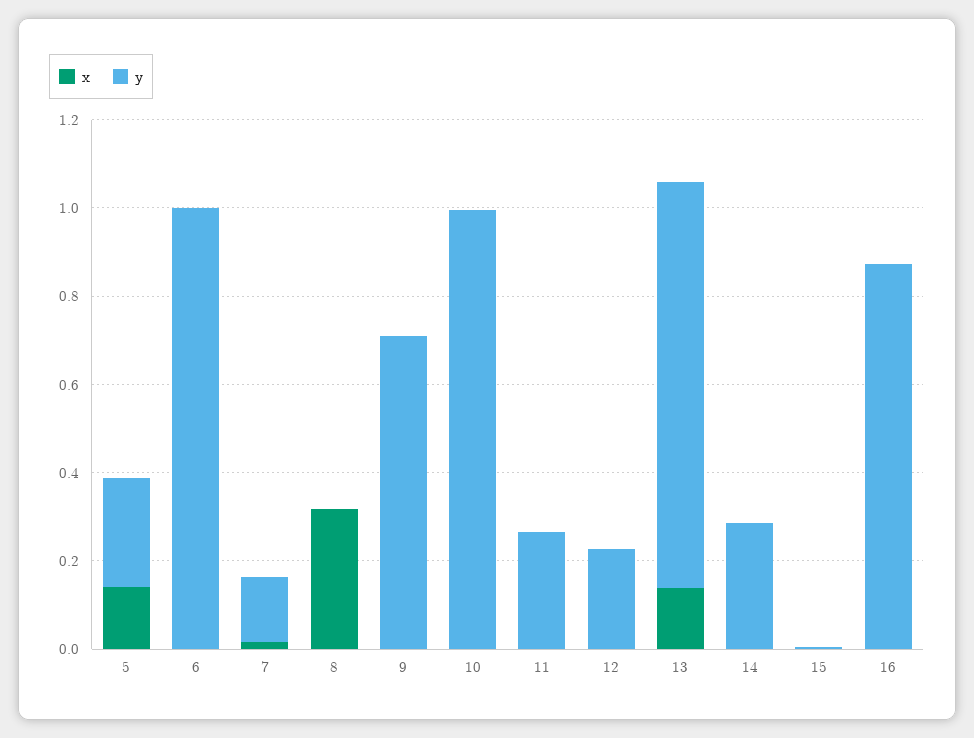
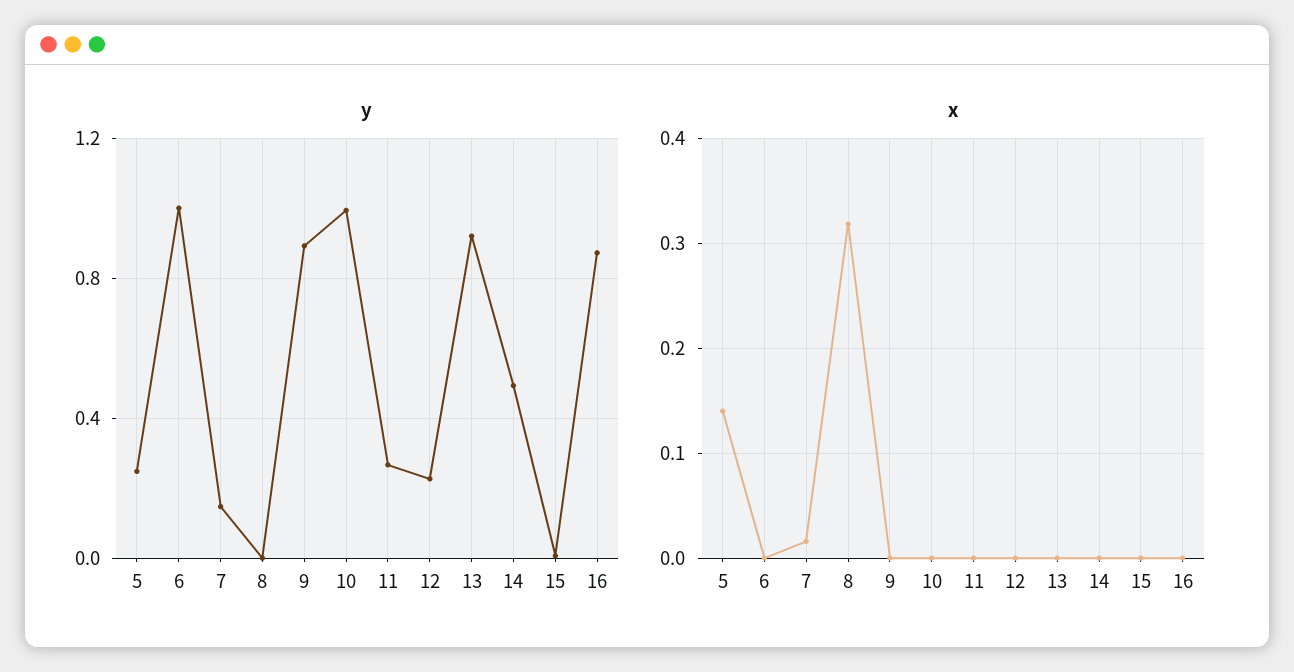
y, 9: 0.7 -> 0.9
x, 13: 0.15 -> 0
y, 14: 0.3 -> 0.5

